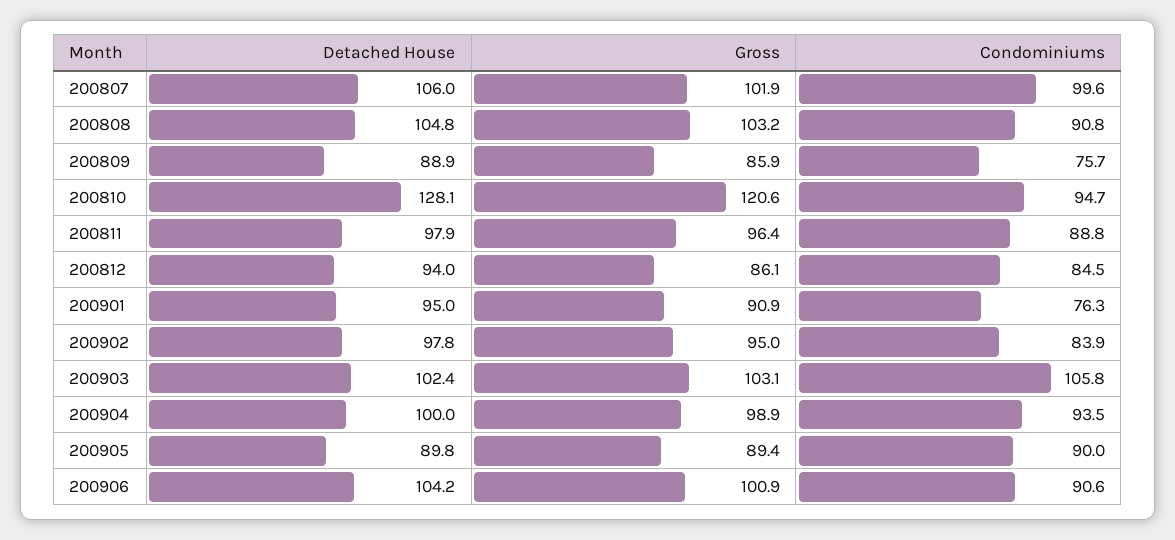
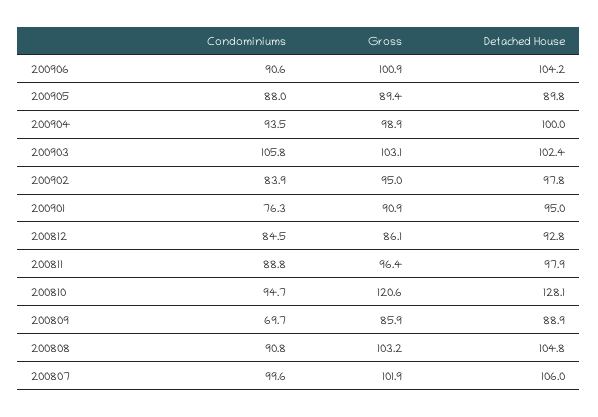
Condominiums, 200809: 75.7 -> 69.7
Detached House, 200812: 94 -> 92.8
Condominiums, 200905: 90 -> 88

